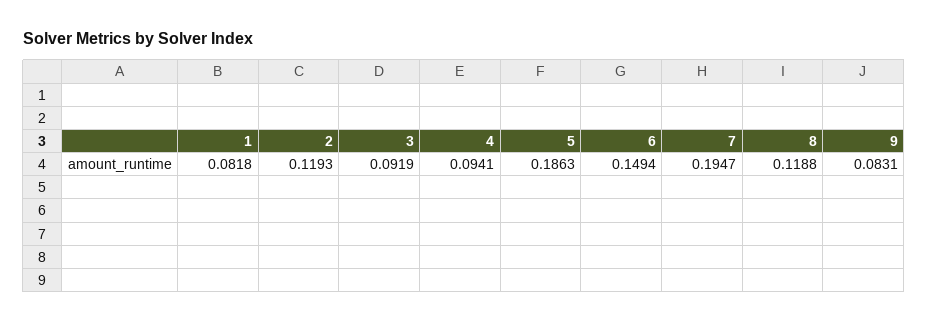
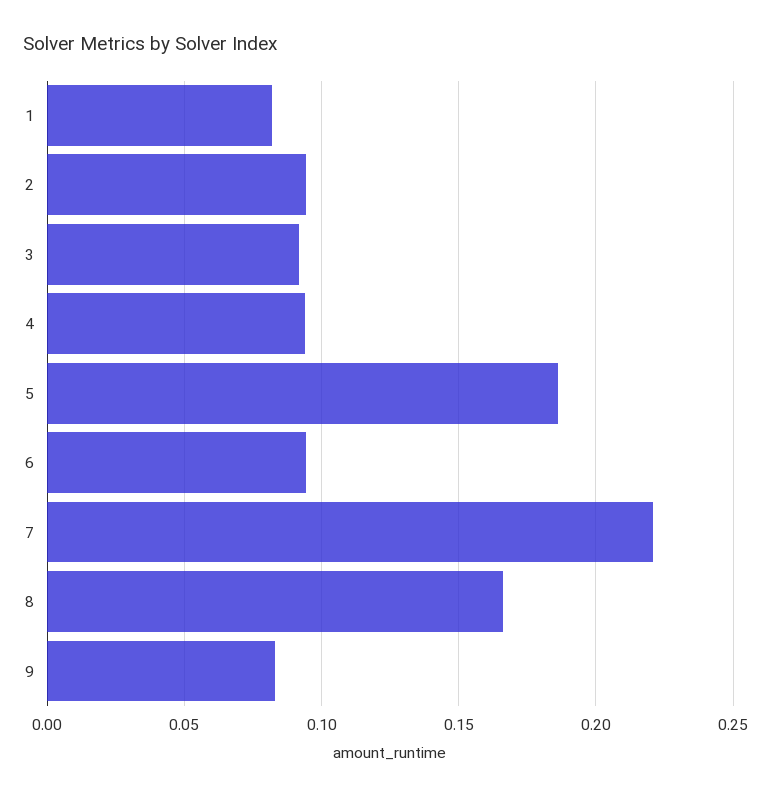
2: 0.1193 -> 0.095
6: 0.1494 -> 0.095
7: 0.1947 -> 0.22
8: 0.1188 -> 0.165

